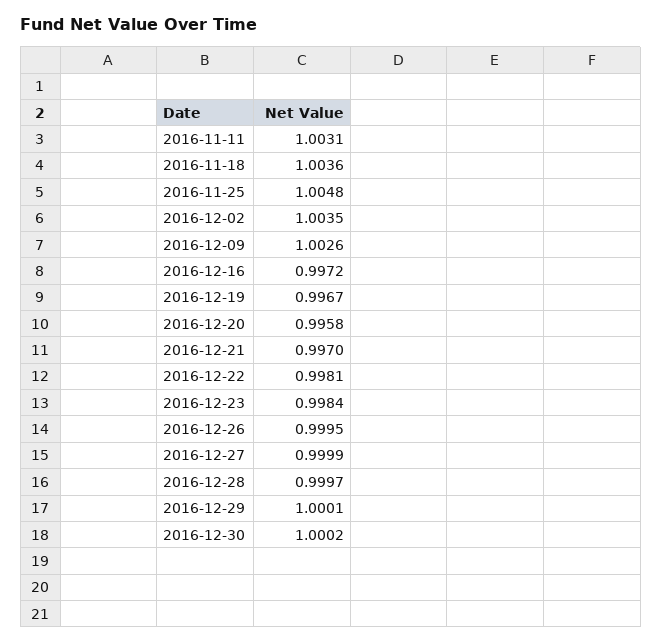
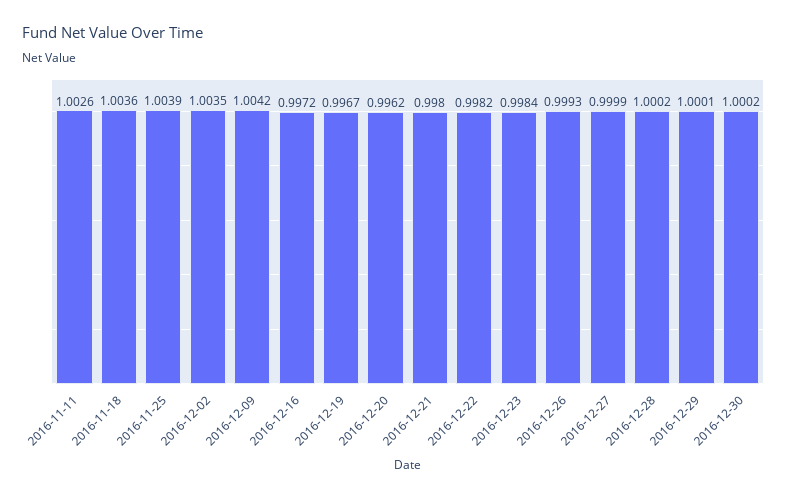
2016-11-11: 1.0031 -> 1.0026
2016-11-25: 1.0048 -> 1.0039
2016-12-09: 1.0026 -> 1.0042
2016-12-20: 0.9958 -> 0.9962
2016-12-21: 0.997 -> 0.998
2016-12-22: 0.9981 -> 0.9982
2016-12-26: 0.9995 -> 0.9993
2016-12-28: 0.9997 -> 1.0002

